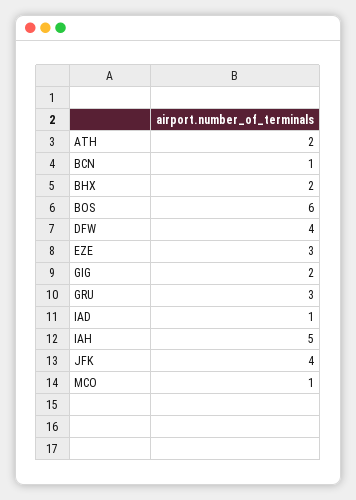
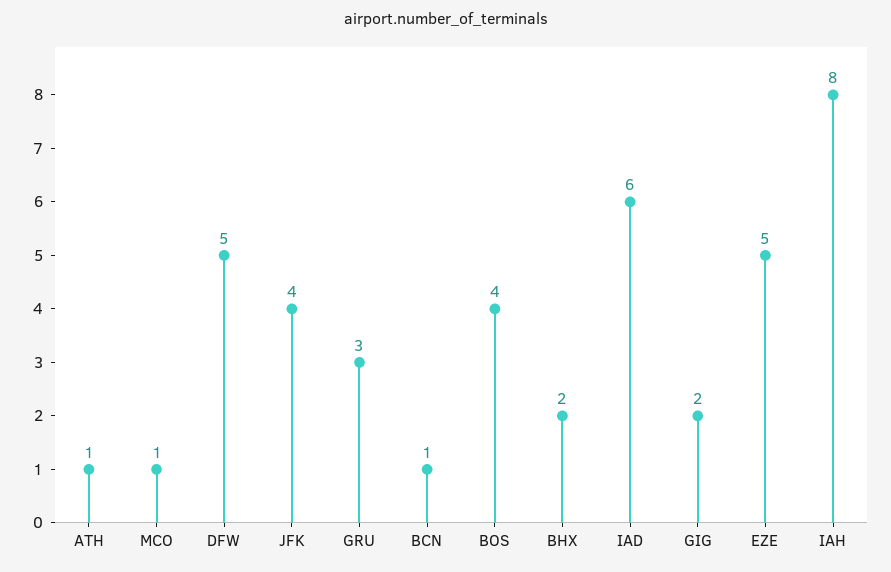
ATH: 2 -> 1
BOS: 6 -> 4
DFW: 4 -> 5
EZE: 3 -> 5
IAD: 1 -> 6
IAH: 5 -> 8

